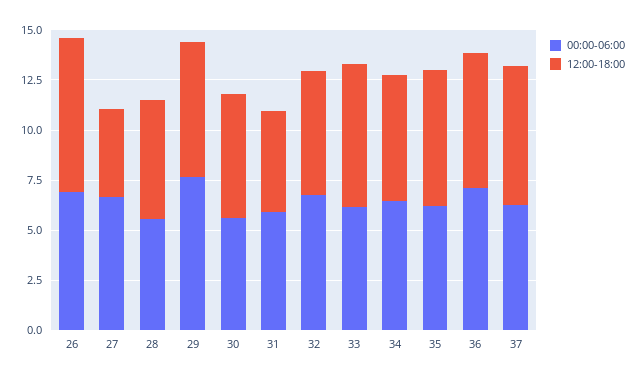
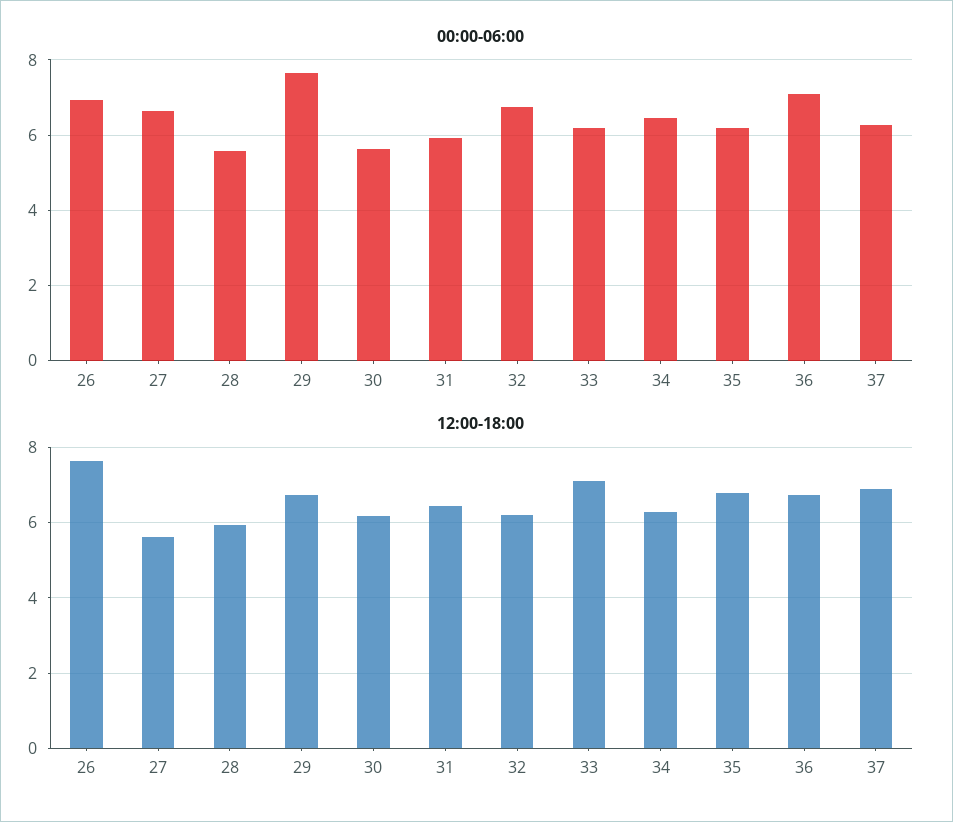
12:00-18:00, 27: 4.5 -> 5.6
12:00-18:00, 31: 5 -> 6.4

